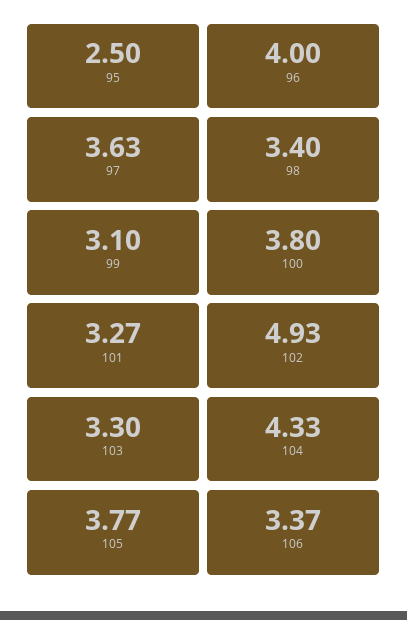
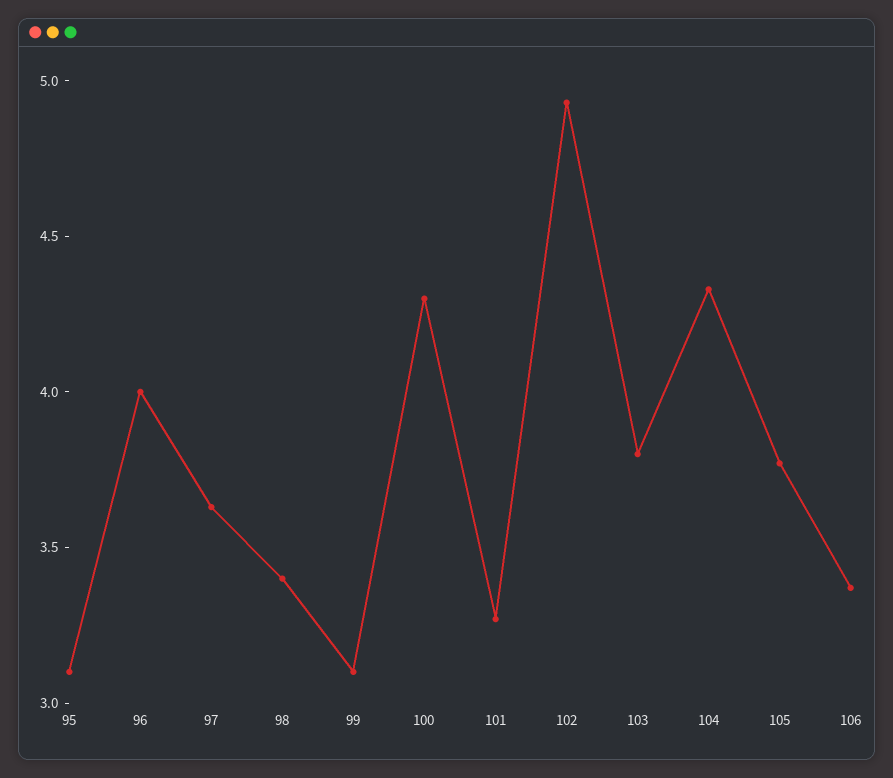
95: 2.5 -> 3.1
100: 3.8 -> 4.3
103: 3.3 -> 3.8

